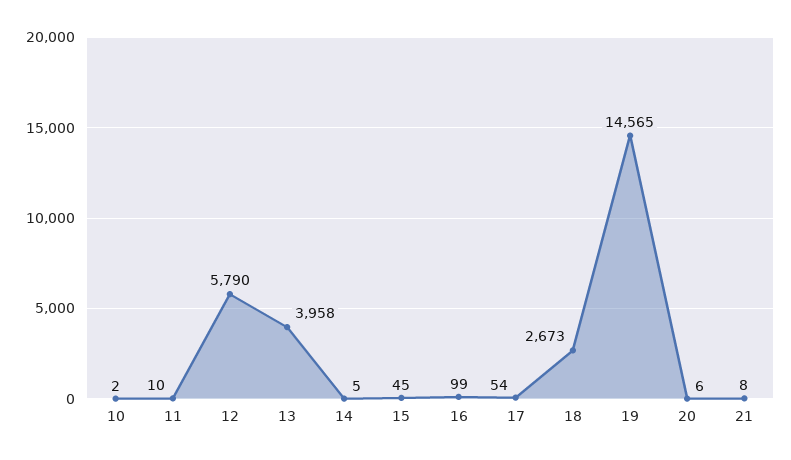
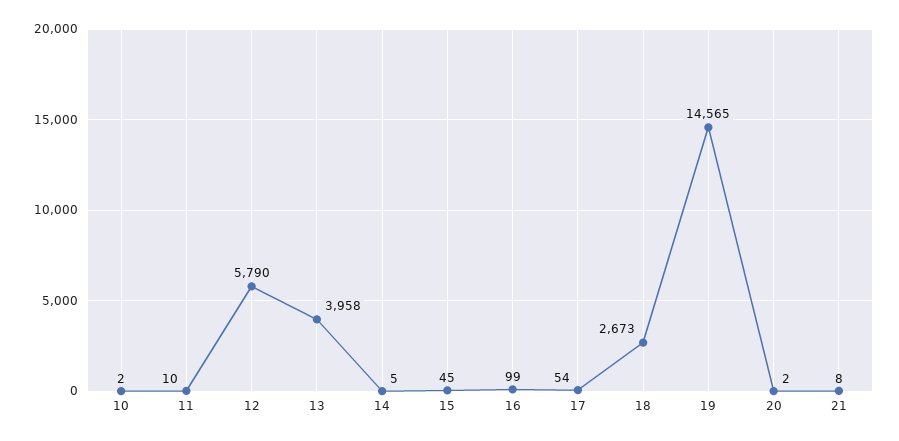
20: 6 -> 2

